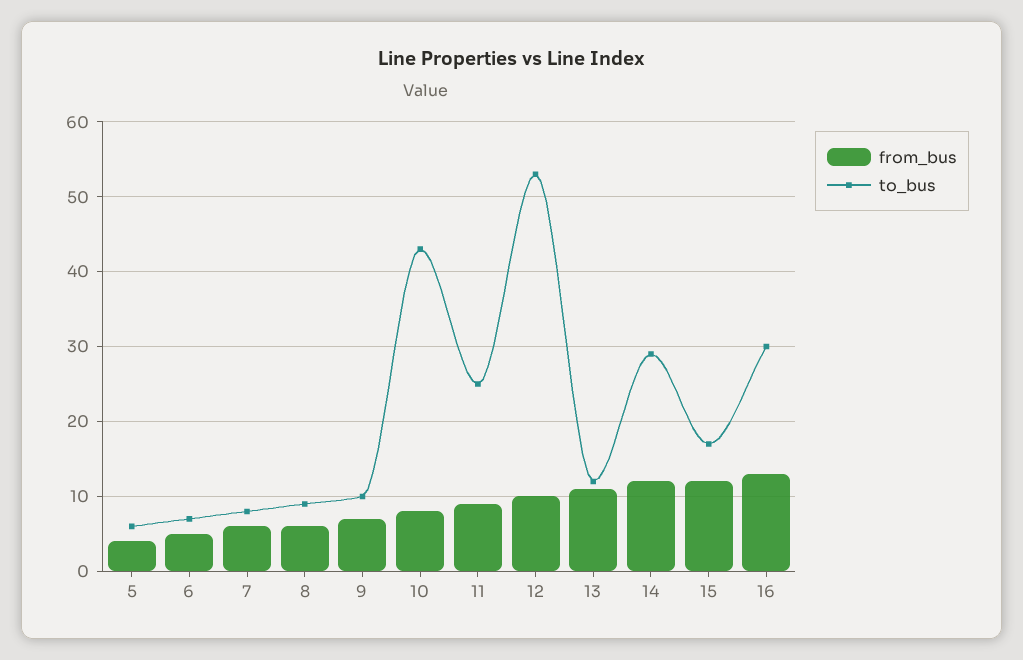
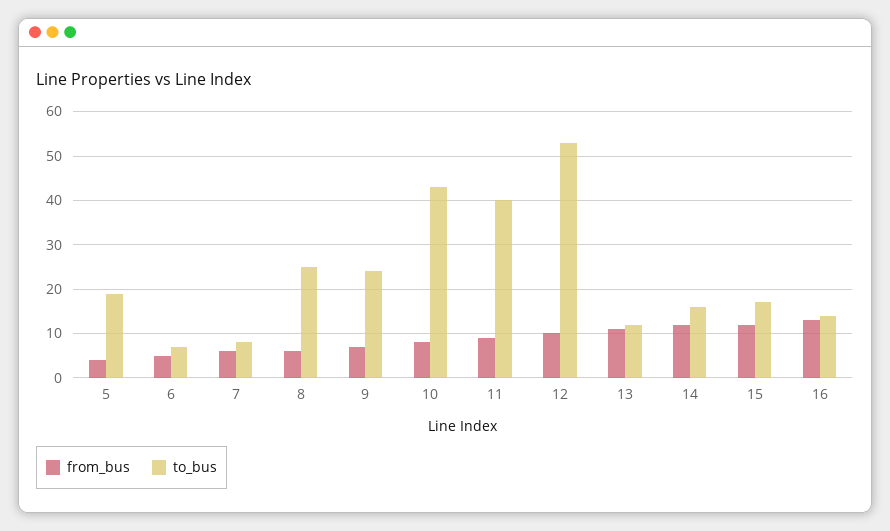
to_bus, 5: 6 -> 20
to_bus, 8: 9 -> 25
to_bus, 9: 10 -> 25
to_bus, 11: 25 -> 40
to_bus, 14: 29 -> 15
to_bus, 16: 30 -> 15

